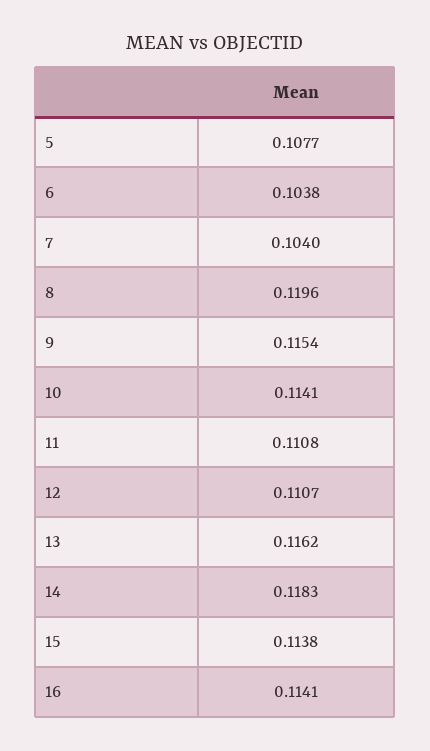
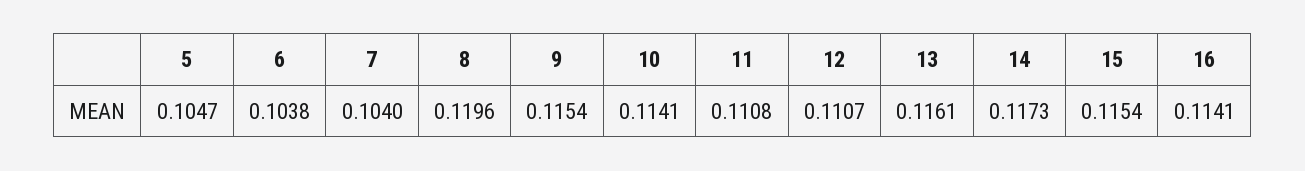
5: 0.1077 -> 0.1047
13: 0.1162 -> 0.1161
14: 0.1183 -> 0.1173
15: 0.1138 -> 0.1154

